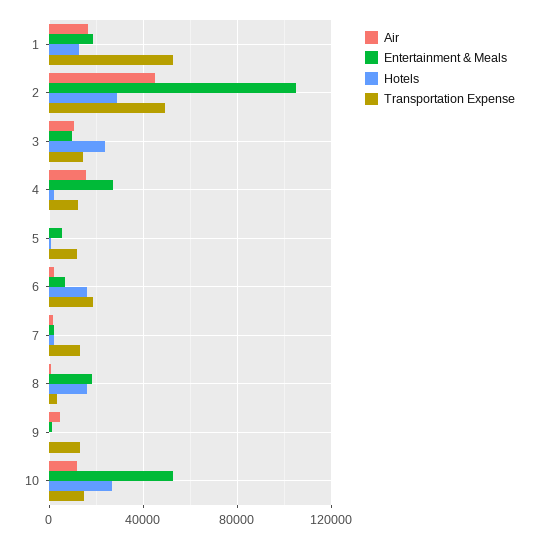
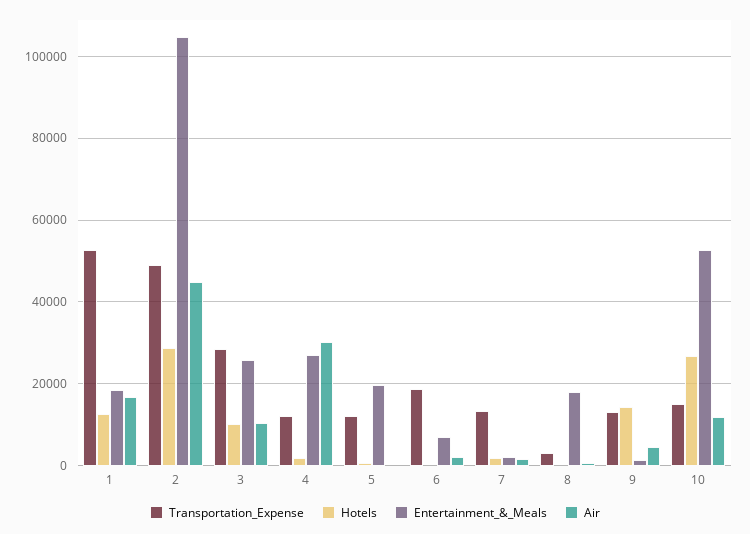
Entertainment & Meals, 3: 10000 -> 26000
Hotels, 3: 25000 -> 10000
Transportation Expense, 3: 15000 -> 28000
Air, 4: 15000 -> 30000
Entertainment & Meals, 5: 5000 -> 20000
Hotels, 6: 15000 -> 0
Hotels, 8: 15000 -> 0
Hotels, 9: 0 -> 14000

